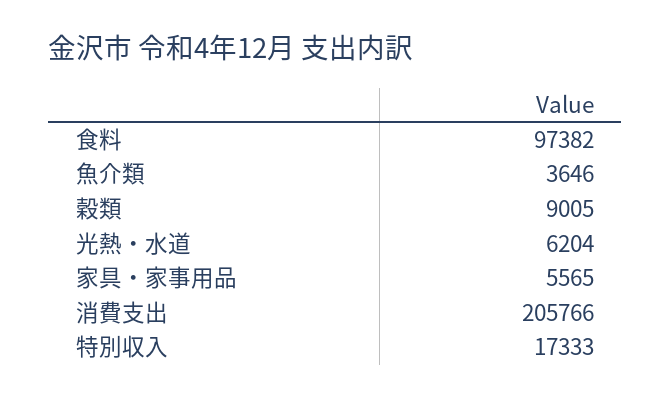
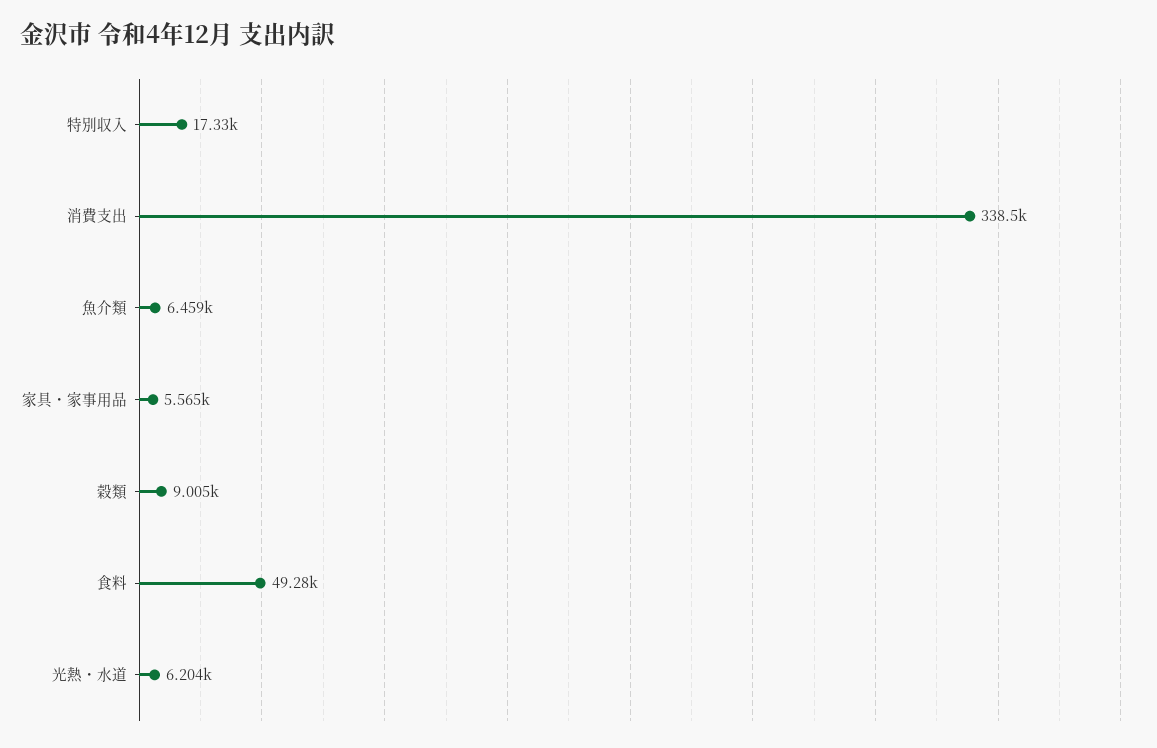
食料: 97382 -> 49280
魚介類: 3646 -> 6459
消費支出: 205766 -> 338500

